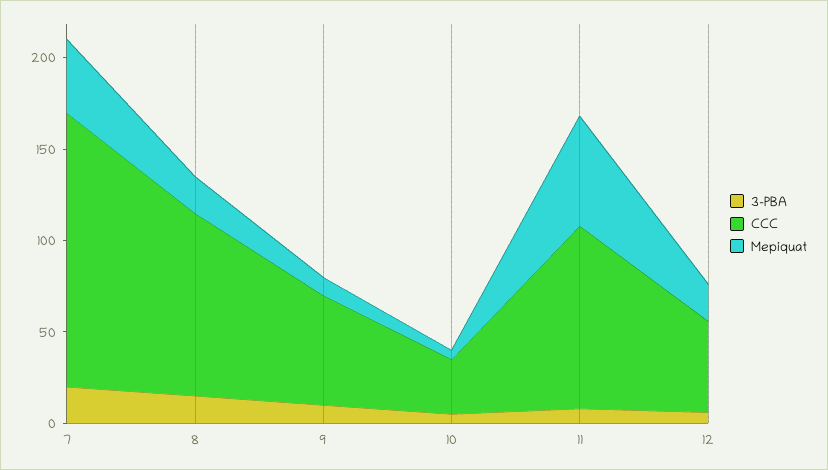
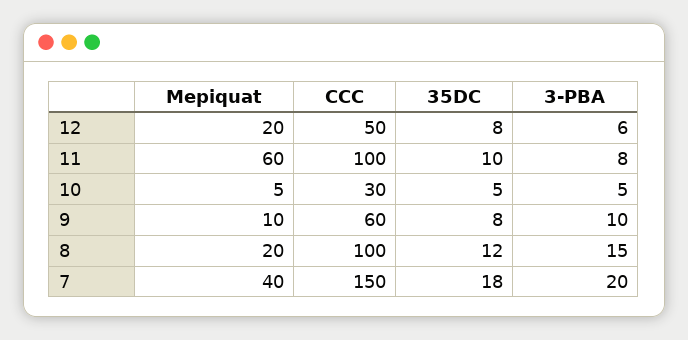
35DC, 12: none -> 8
35DC, 11: none -> 10
35DC, 10: none -> 5
35DC, 9: none -> 8
35DC, 8: none -> 12
35DC, 7: none -> 18

